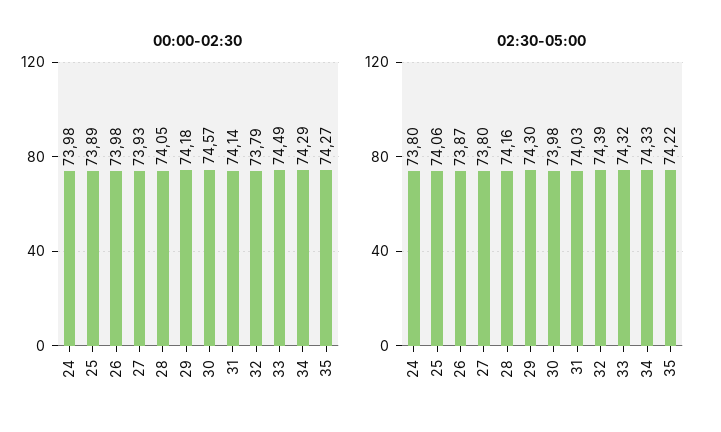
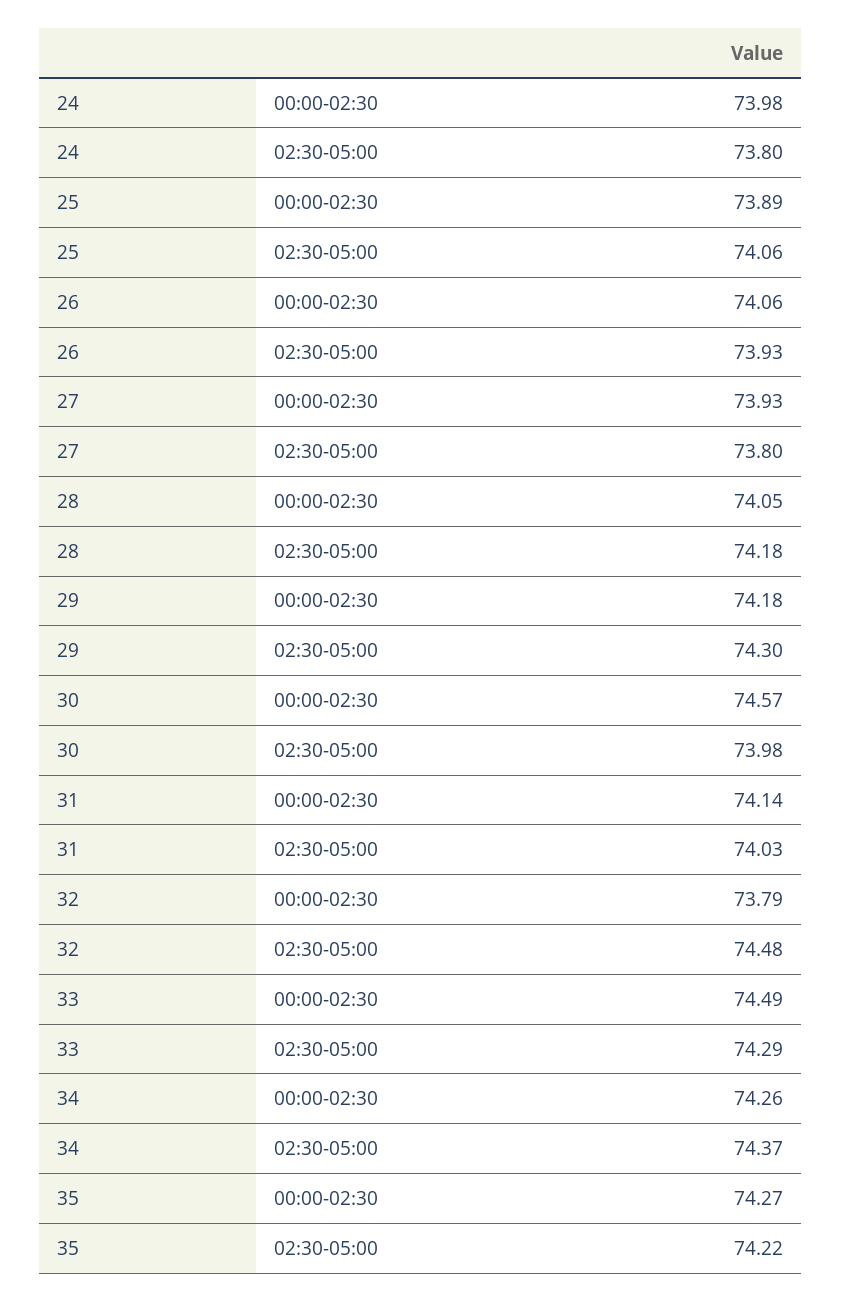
00:00-02:30, 26: 73.98 -> 74.06
00:00-02:30, 34: 74.29 -> 74.26
02:30-05:00, 26: 73.87 -> 73.93
02:30-05:00, 28: 74.16 -> 74.18
02:30-05:00, 32: 74.39 -> 74.48
02:30-05:00, 33: 74.32 -> 74.29
02:30-05:00, 34: 74.33 -> 74.37

